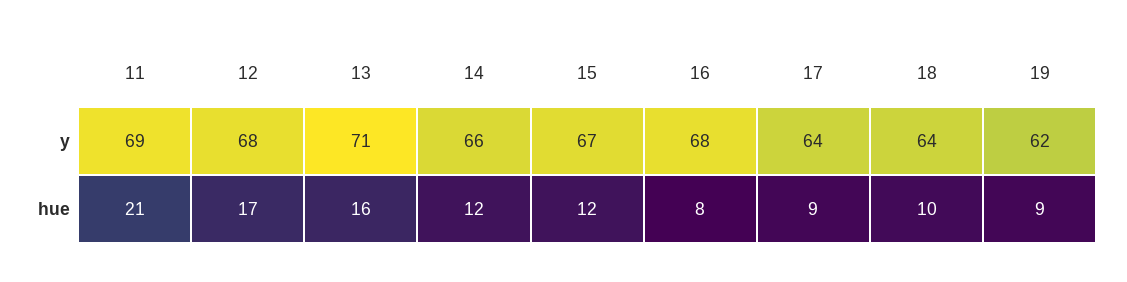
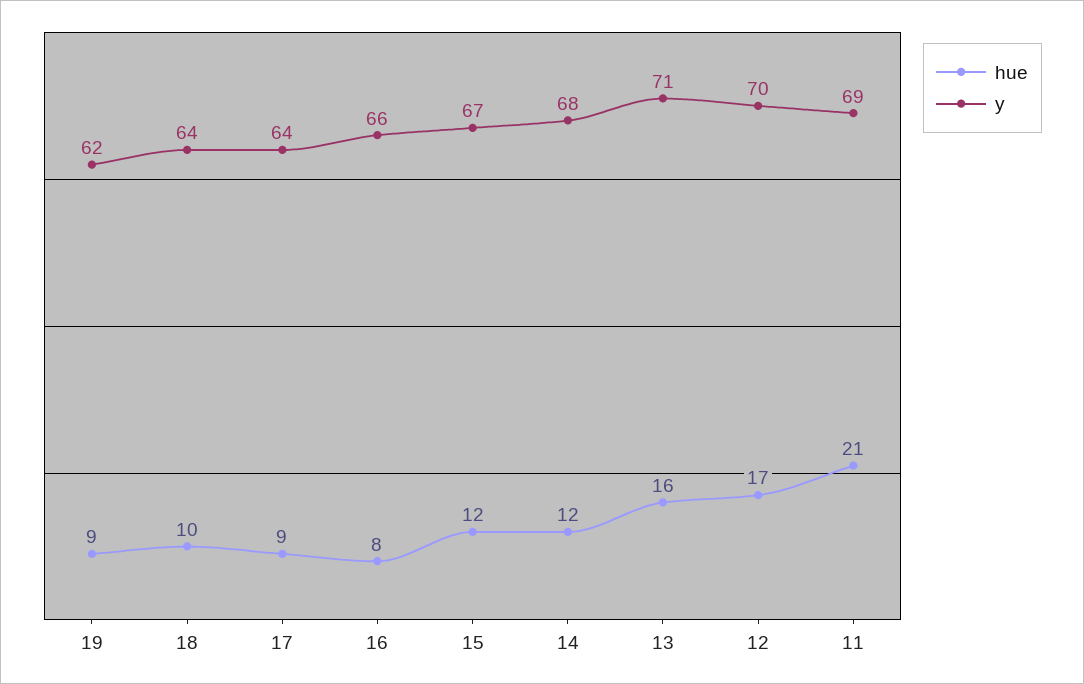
y, 12: 68 -> 70
y, 14: 66 -> 68
y, 16: 68 -> 66

